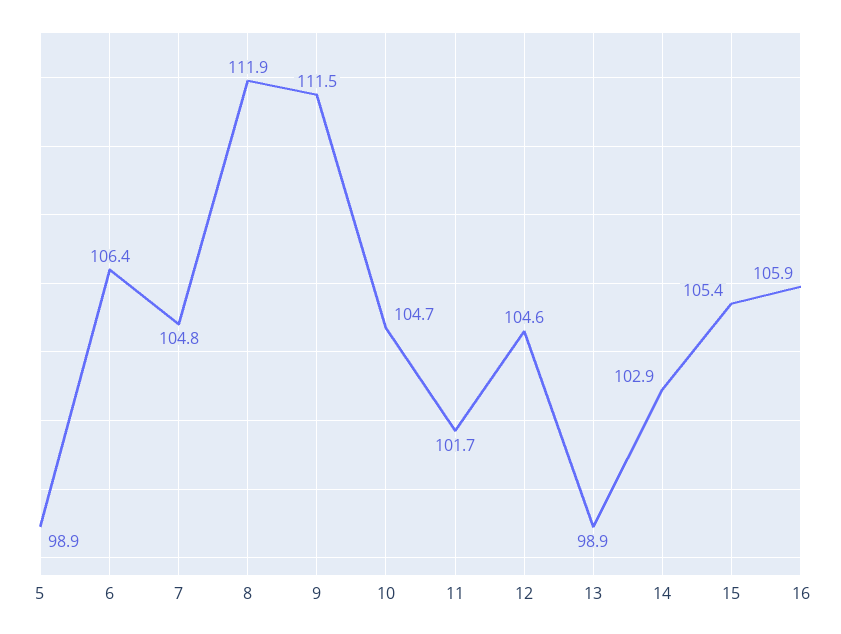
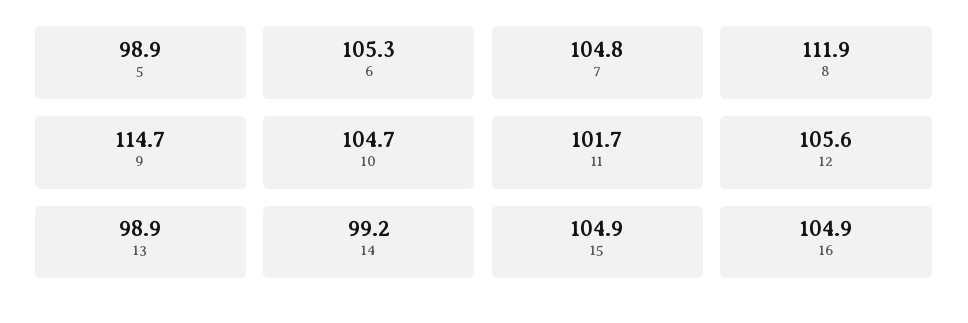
6: 106.4 -> 105.3
9: 111.5 -> 114.7
12: 104.6 -> 105.6
14: 102.9 -> 99.2
15: 105.4 -> 104.9
16: 105.9 -> 104.9

